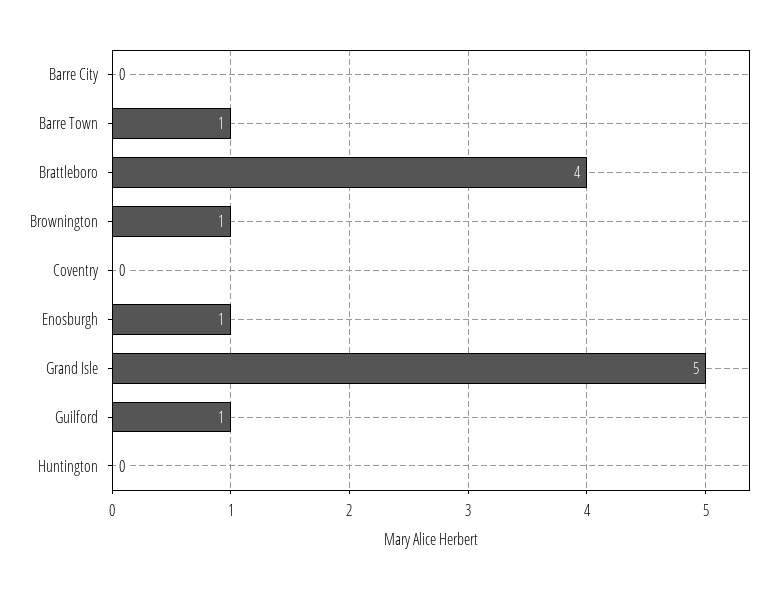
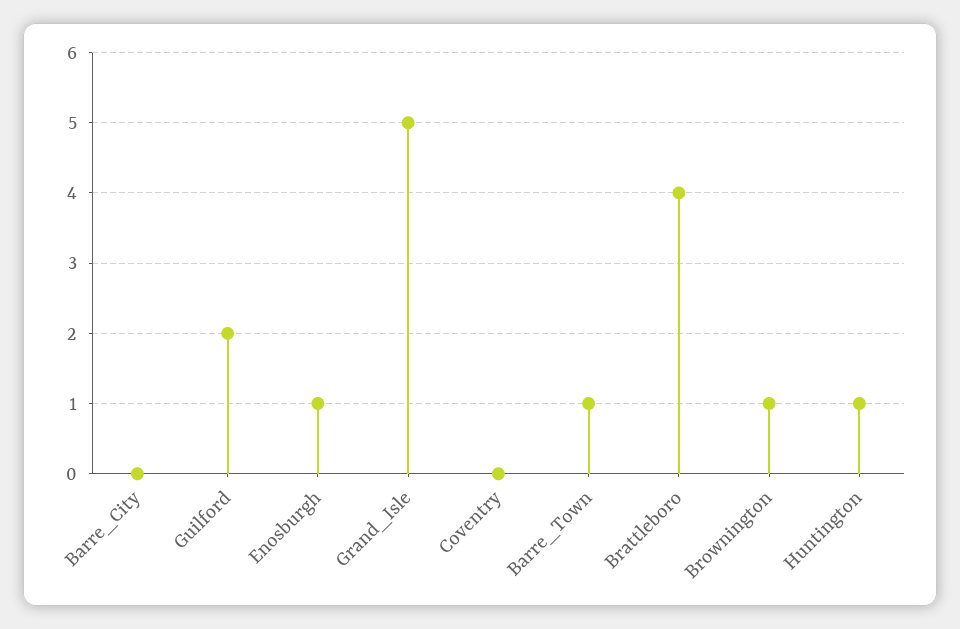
Guilford: 1 -> 2
Huntington: 0 -> 1

